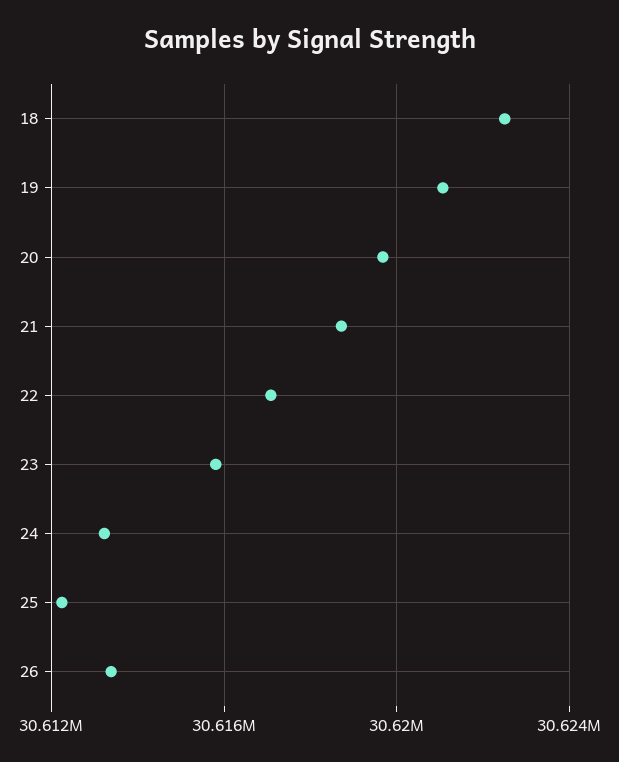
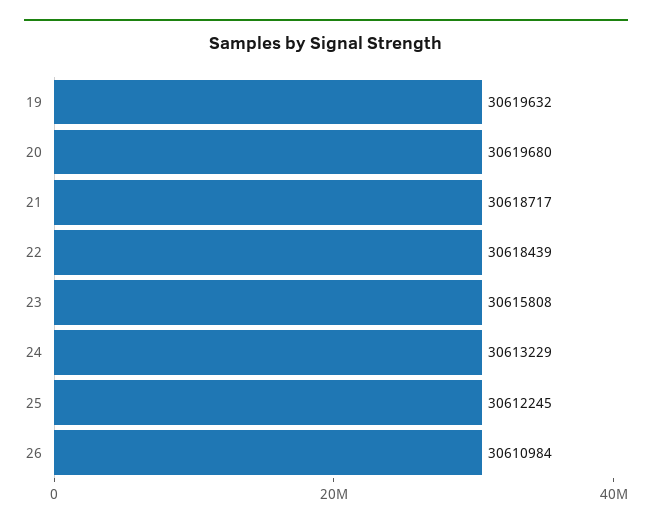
18: 30622500 -> none
19: 30621000 -> 30619632
22: 30617000 -> 30618439
26: 30613500 -> 30610984

